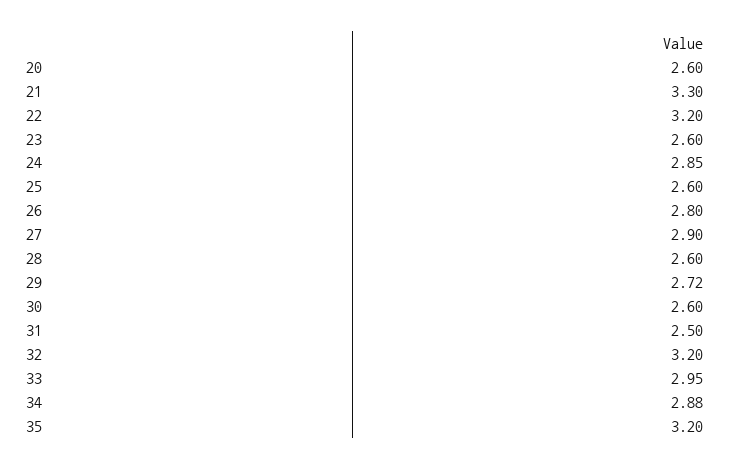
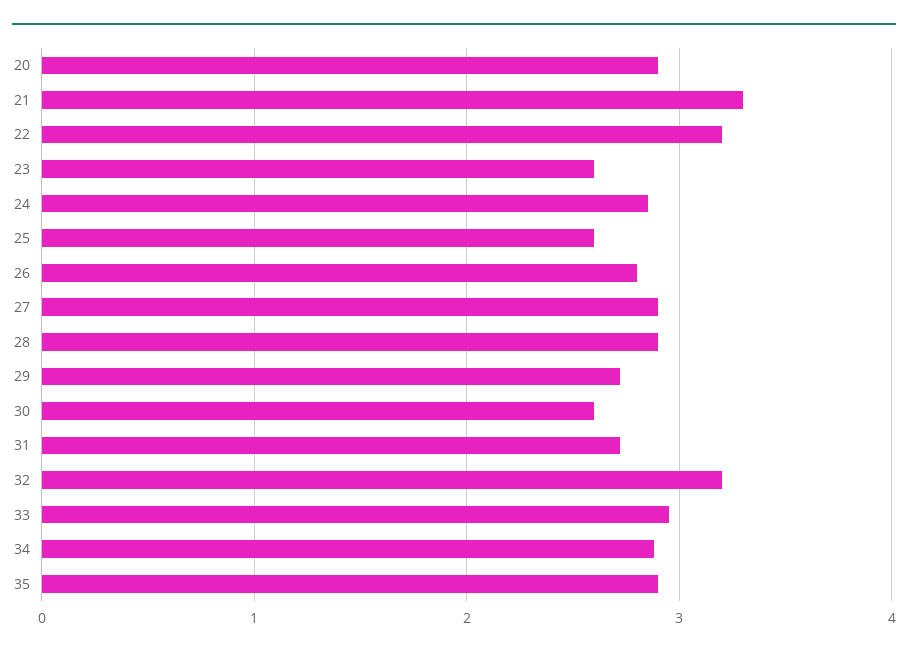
20: 2.6 -> 2.9
28: 2.6 -> 2.9
31: 2.5 -> 2.7
35: 3.2 -> 2.9

